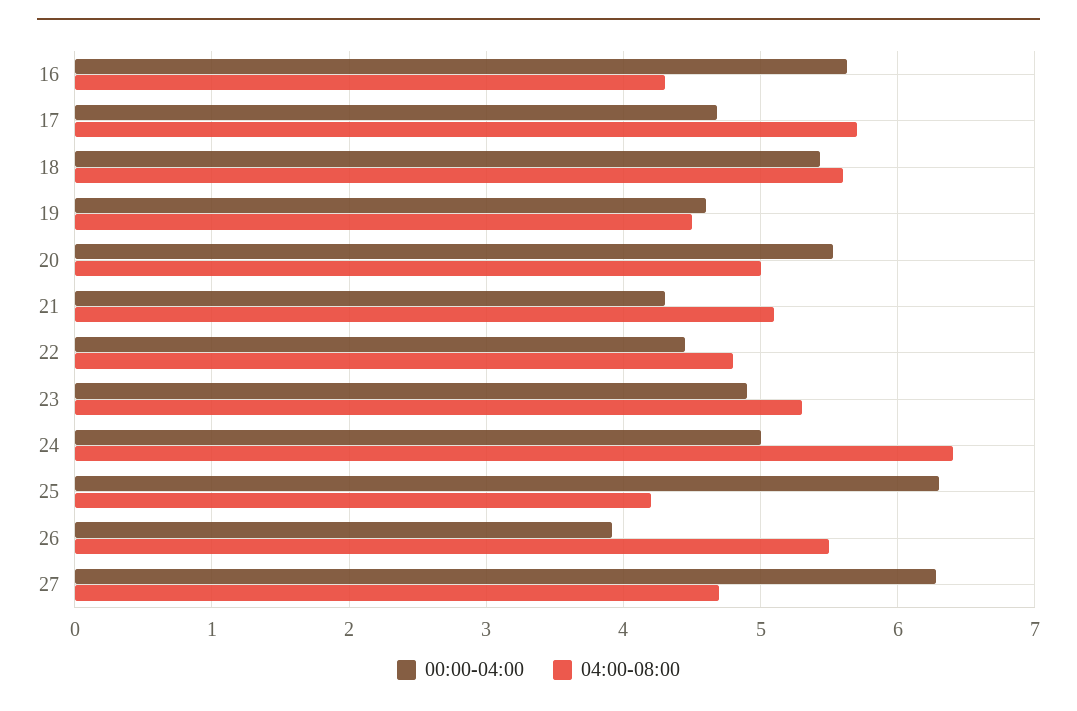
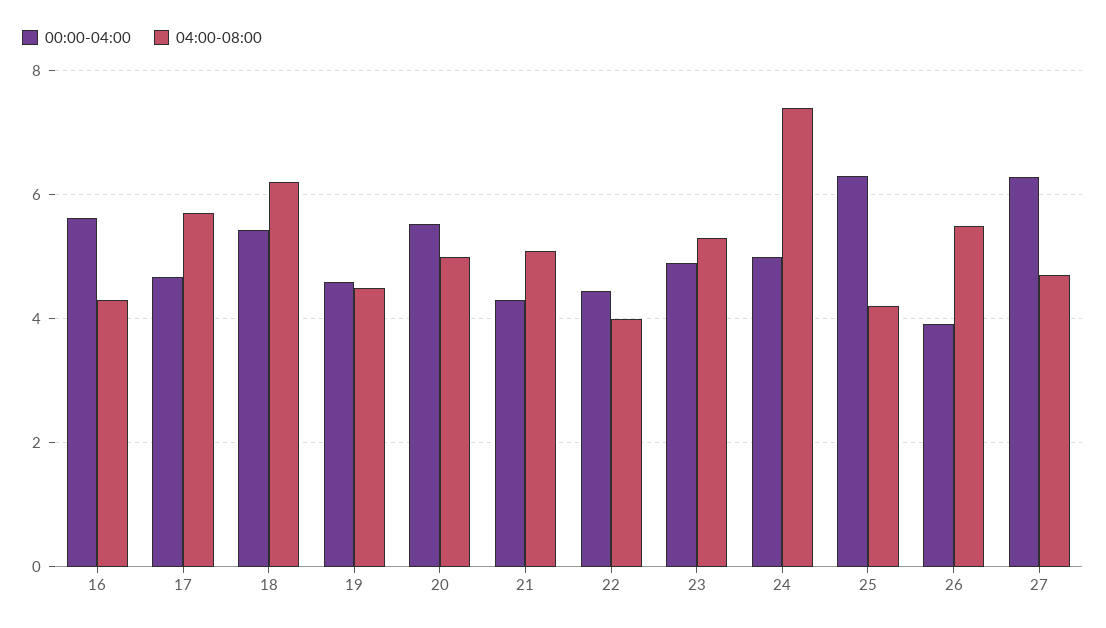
04:00-08:00, 18: 5.6 -> 6.2
04:00-08:00, 22: 4.8 -> 4
04:00-08:00, 24: 6.4 -> 7.4

